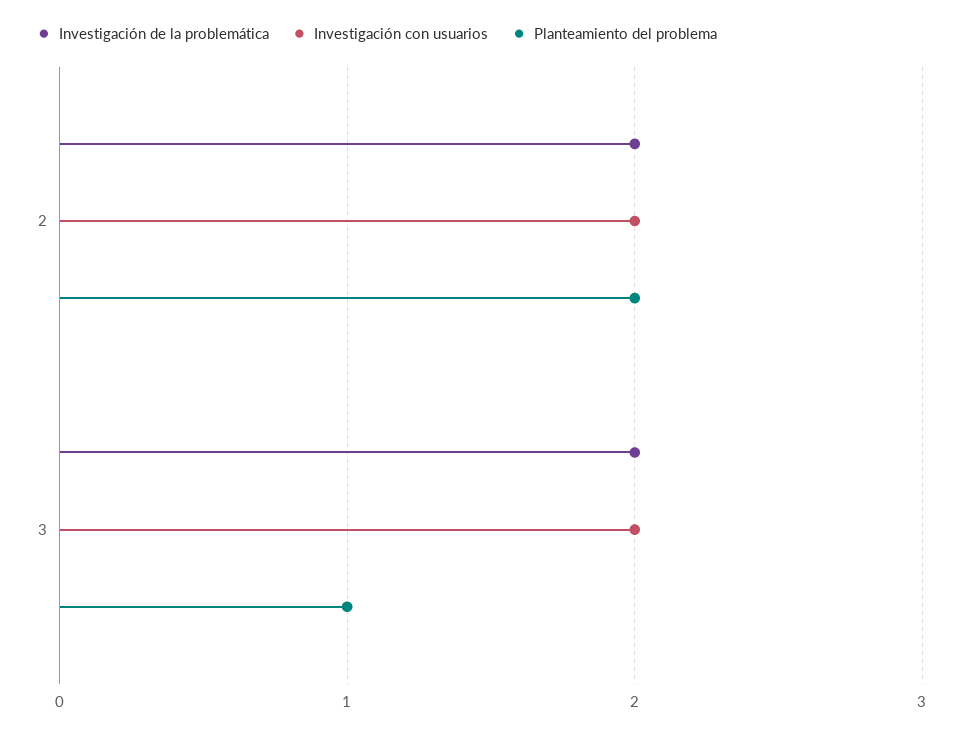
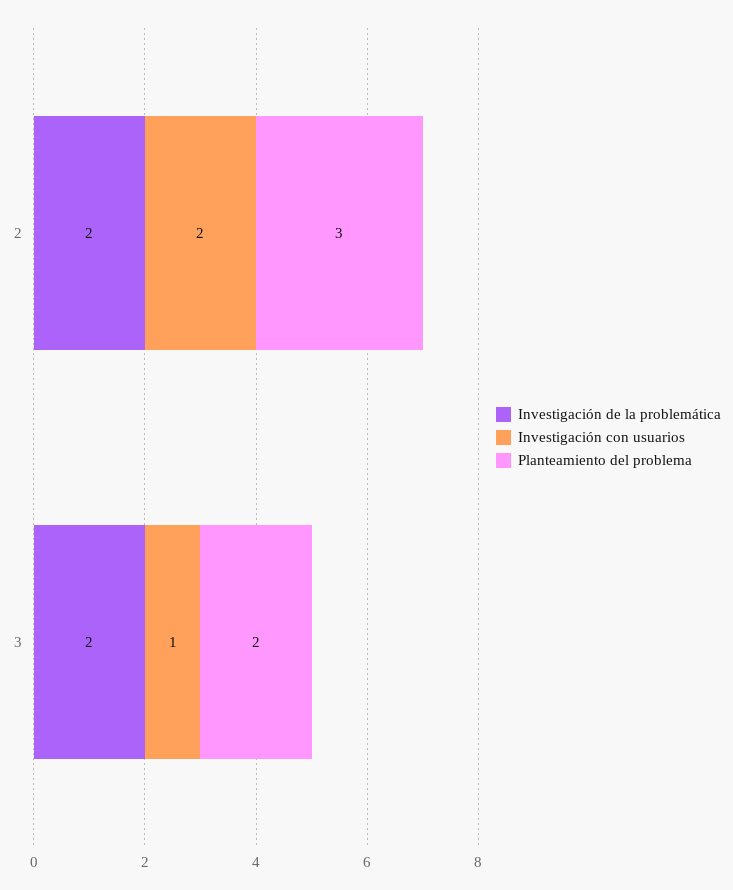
Planteamiento del problema, 2: 2 -> 3
Investigación con usuarios, 3: 2 -> 1
Planteamiento del problema, 3: 1 -> 2

